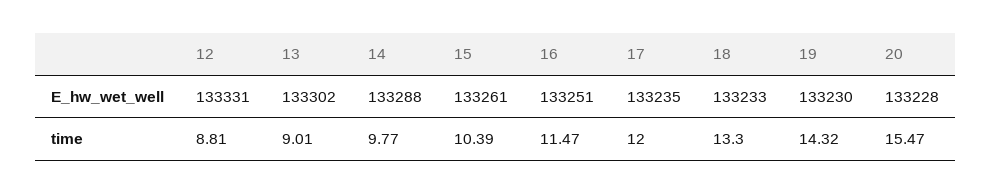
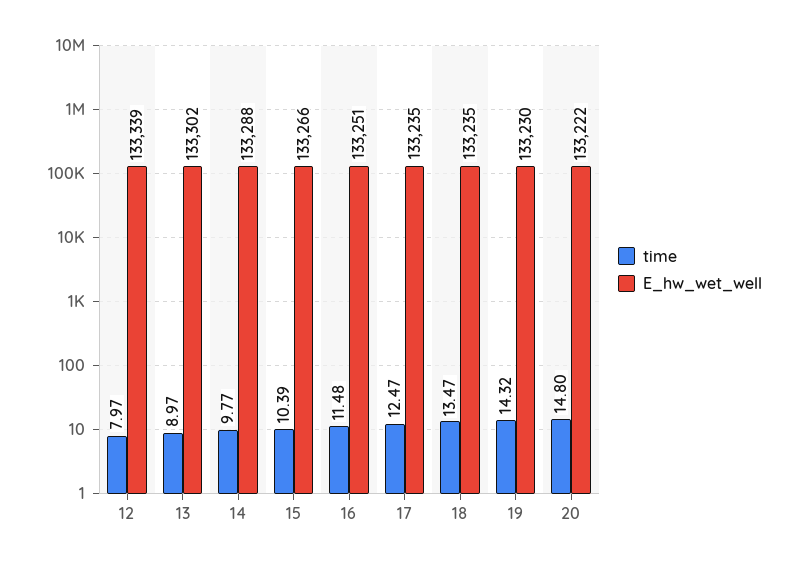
E_hw_wet_well, 12: 133331 -> 133339
E_hw_wet_well, 15: 133261 -> 133266
E_hw_wet_well, 18: 133233 -> 133235
E_hw_wet_well, 20: 133228 -> 133222
time, 12: 8.81 -> 7.97
time, 13: 9.01 -> 8.97
time, 16: 11.47 -> 11.48
time, 17: 12 -> 12.47
time, 18: 13.3 -> 13.47
time, 20: 15.47 -> 14.8

